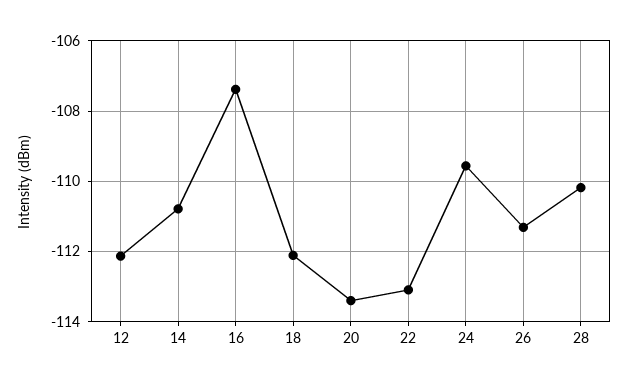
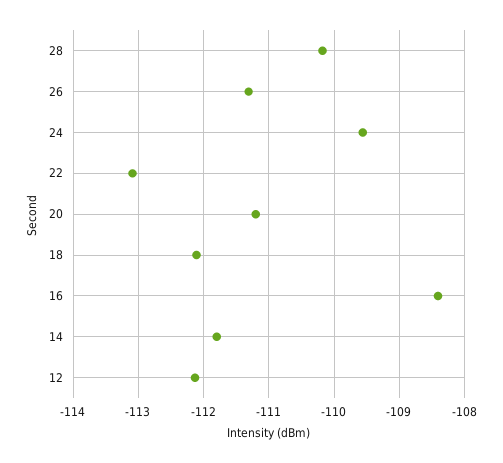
14: -110.8 -> -111.8
16: -107.4 -> -108.4
20: -113.4 -> -111.2

